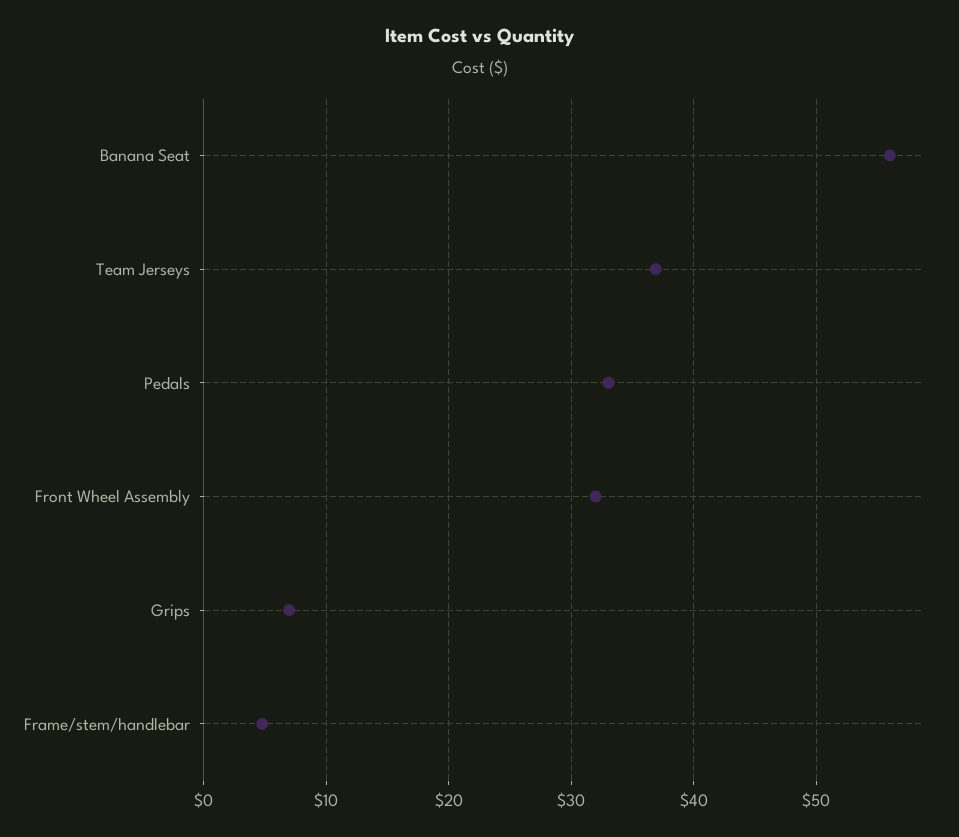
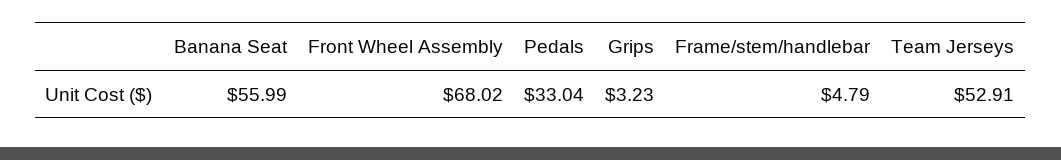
Team Jerseys: 37 -> 52.91
Front Wheel Assembly: 32 -> 68.02
Grips: 7 -> 3.23

